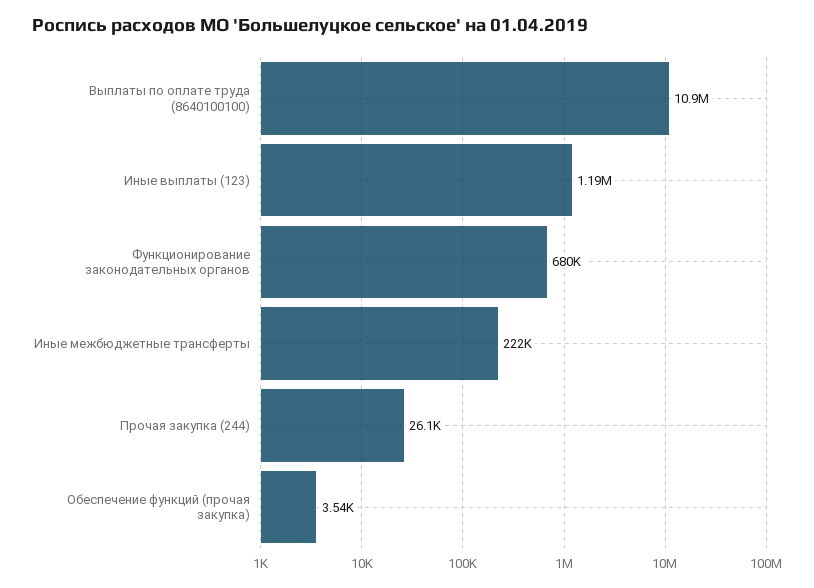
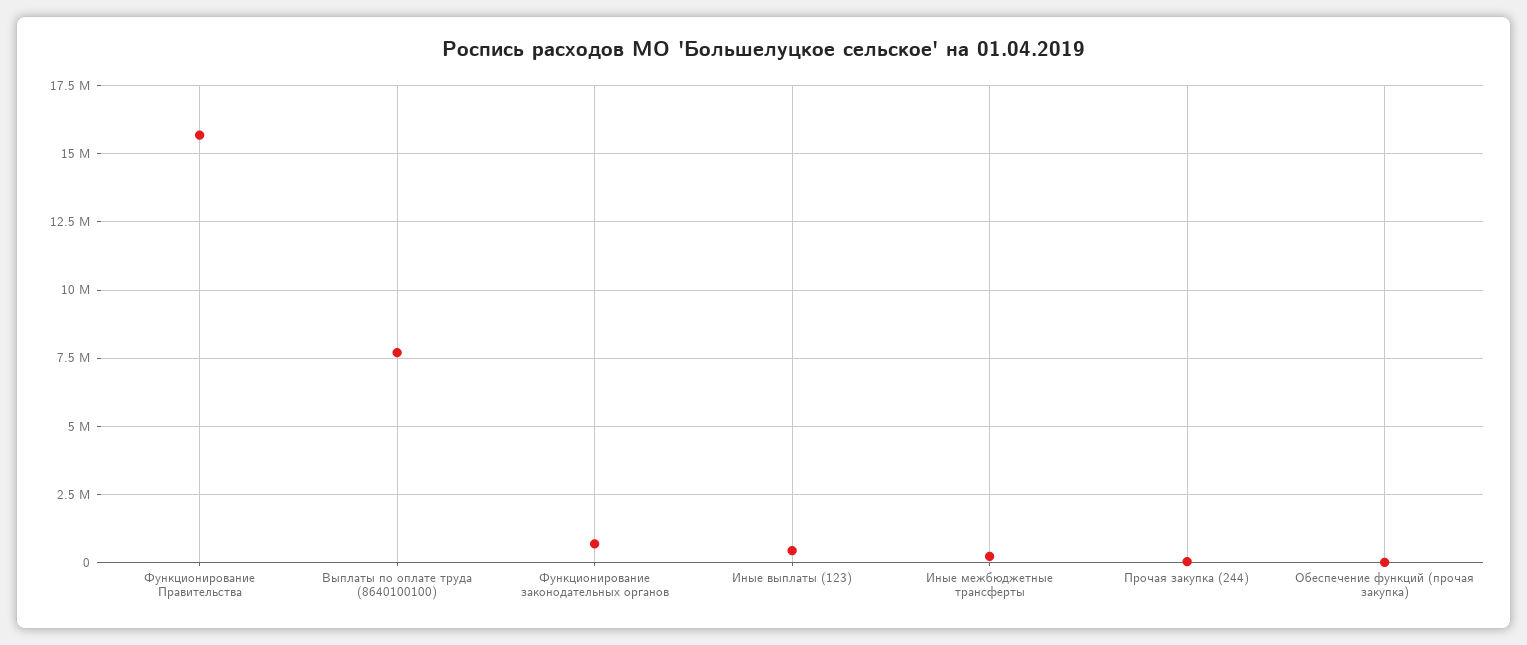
Выплаты по оплате труда (8640100100): 10900000 -> 7750000
Иные выплаты (123): 1190000 -> 500000
Функционирование Правительства: none -> 15750000

